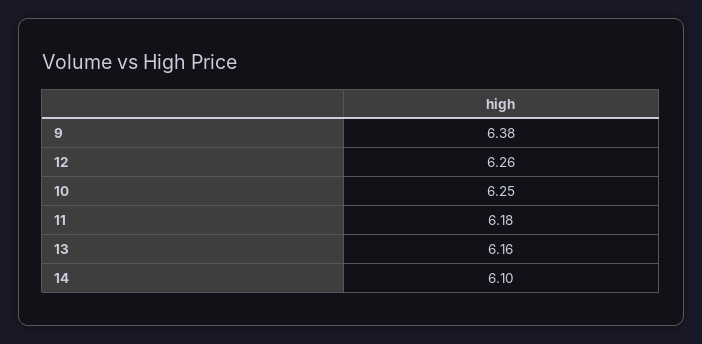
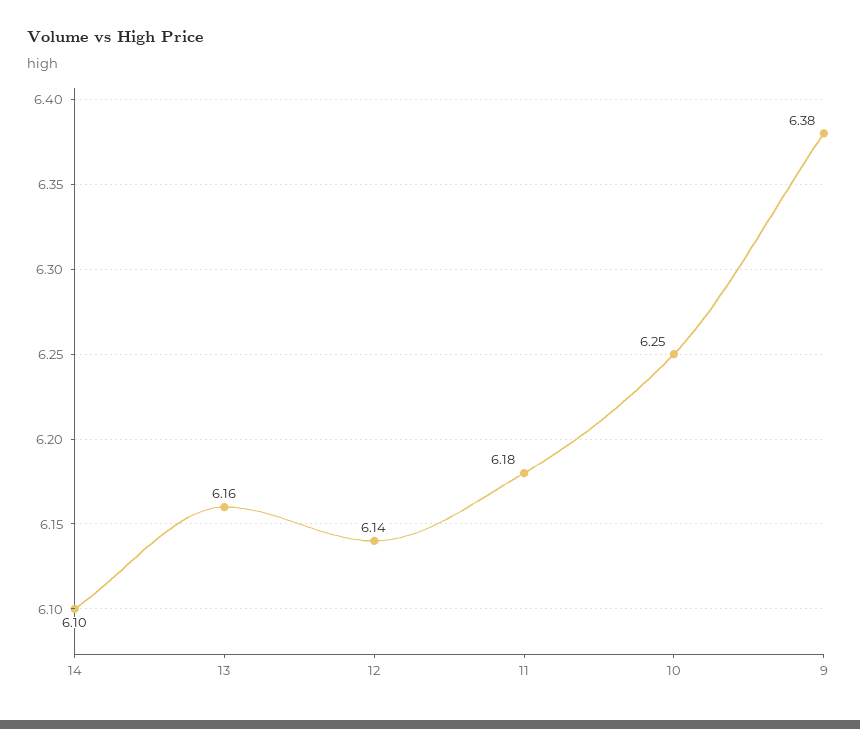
12: 6.26 -> 6.14

